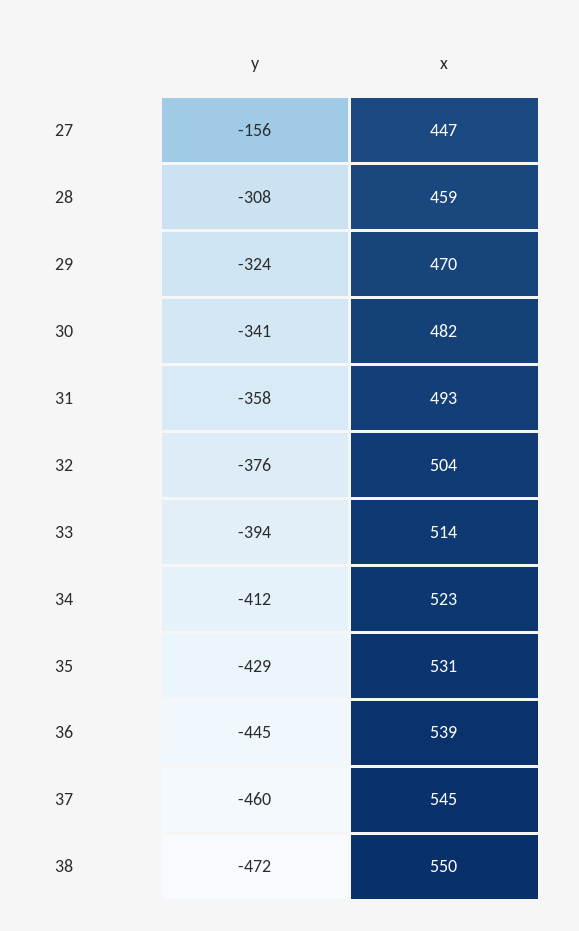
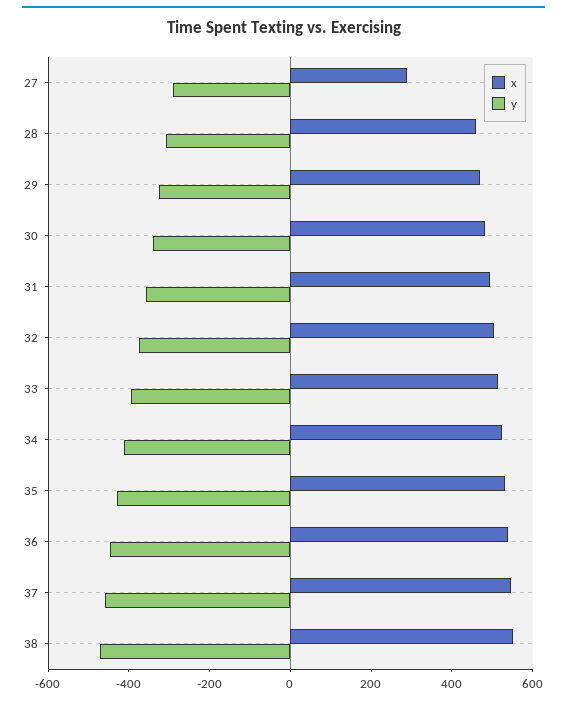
y, 27: -156 -> -300
x, 27: 447 -> 300

